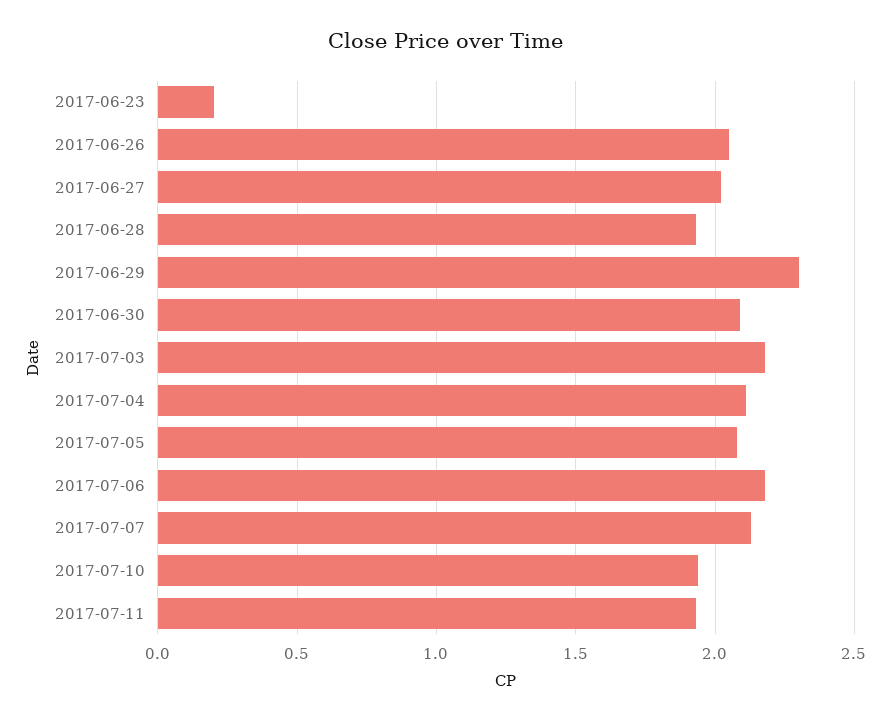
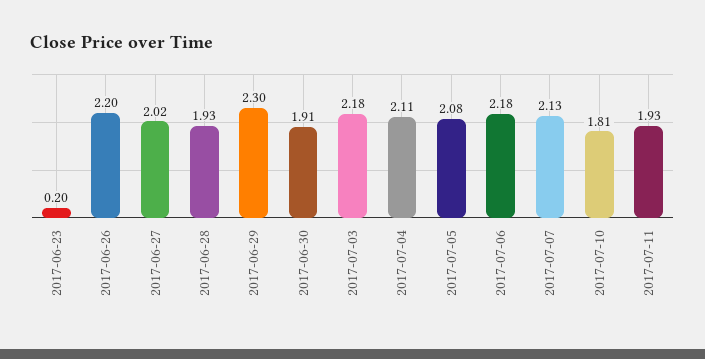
2017-06-26: 2.05 -> 2.2
2017-06-30: 2.1 -> 1.91
2017-07-10: 1.95 -> 1.81

